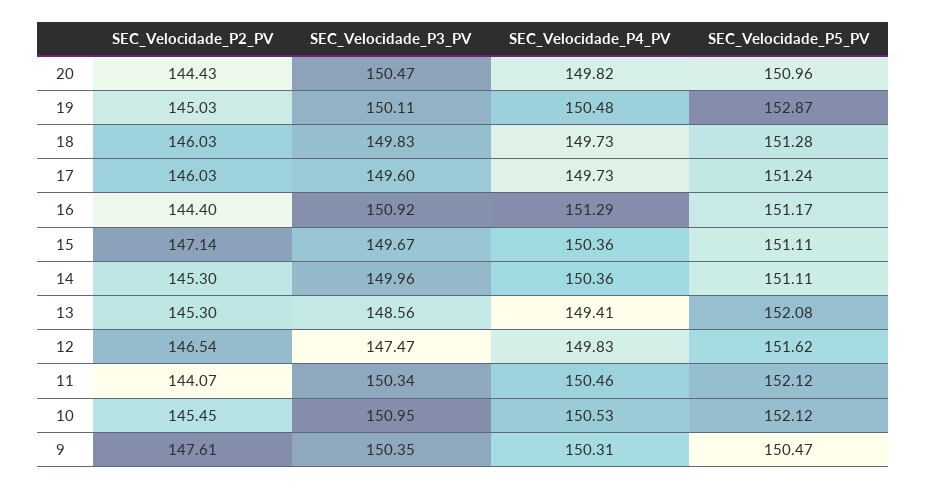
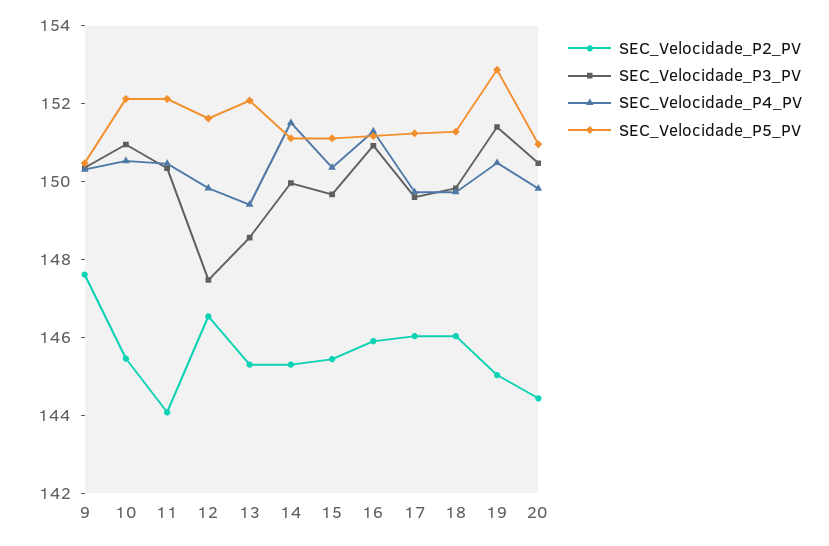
SEC_Velocidade_P3_PV, 19: 150.11 -> 151.5
SEC_Velocidade_P2_PV, 16: 144.4 -> 146
SEC_Velocidade_P2_PV, 15: 147.14 -> 145.5
SEC_Velocidade_P4_PV, 14: 150.36 -> 151.5

